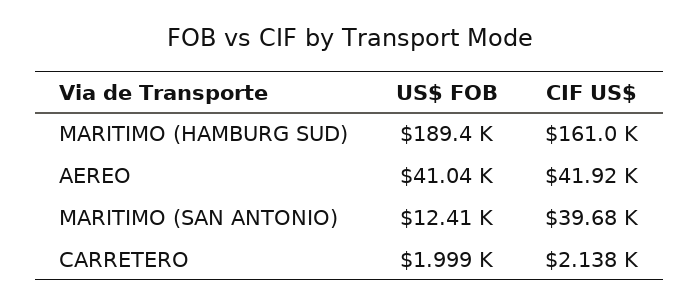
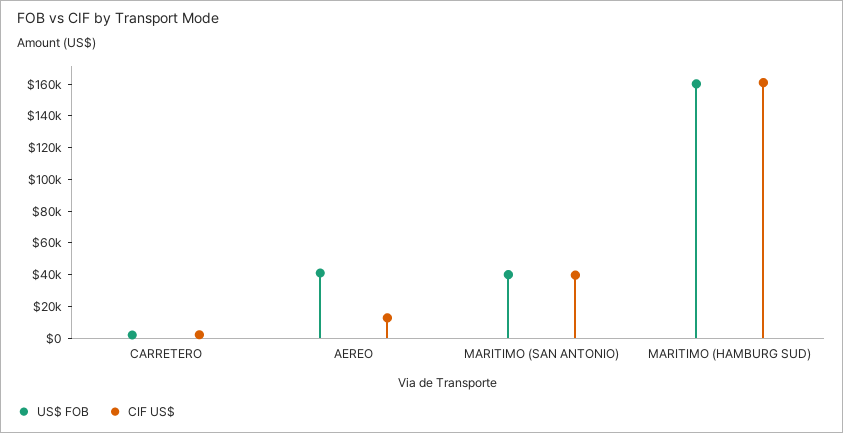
US$ FOB, MARITIMO (HAMBURG SUD): 189400 -> 160000
CIF US$, AEREO: 41920 -> 10000
US$ FOB, MARITIMO (SAN ANTONIO): 12410 -> 40000

